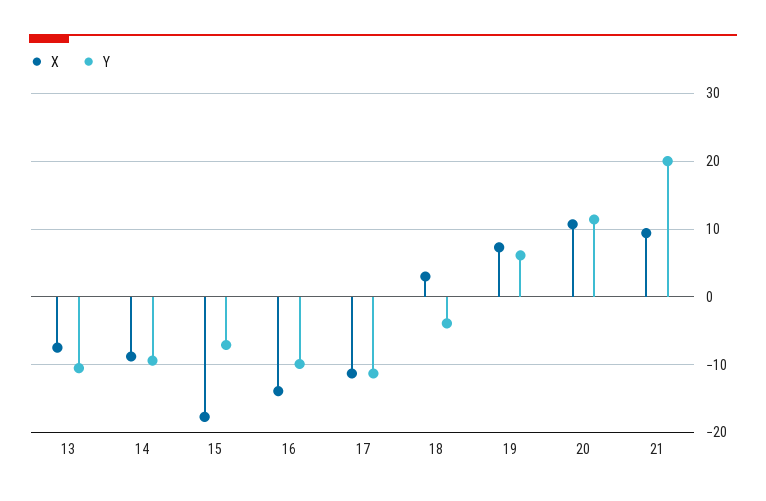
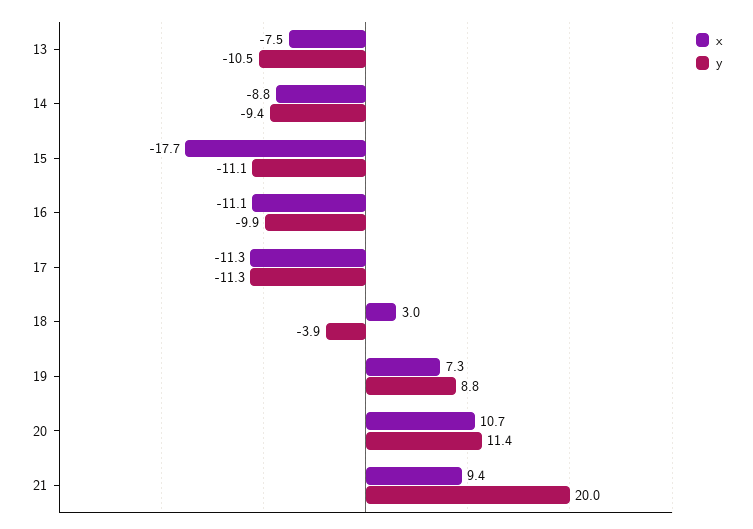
Y, 15: -7 -> -11.1
X, 16: -14 -> -11.1
Y, 19: 6 -> 8.8

